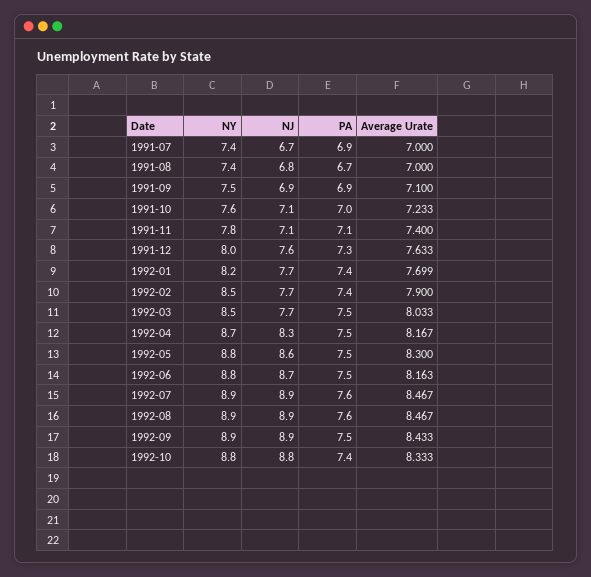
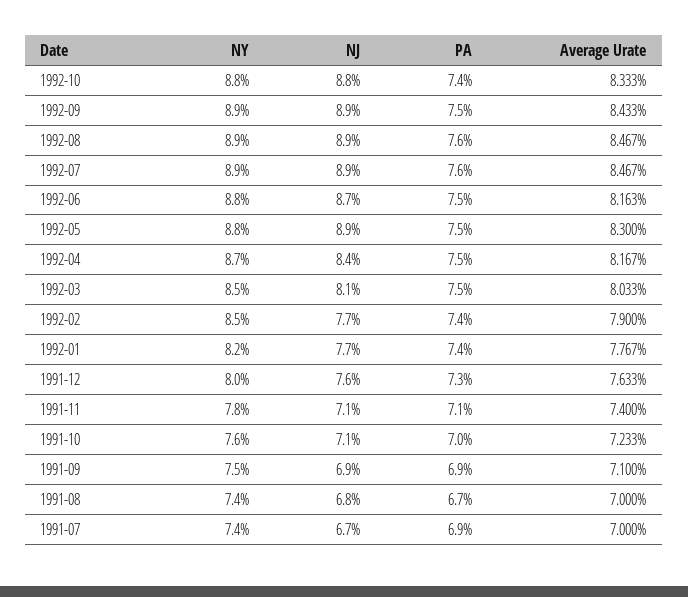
Average Urate, 1992-01: 7.699 -> 7.767
NJ, 1992-03: 7.7 -> 8.1
NJ, 1992-04: 8.3 -> 8.4
NJ, 1992-05: 8.6 -> 8.9

